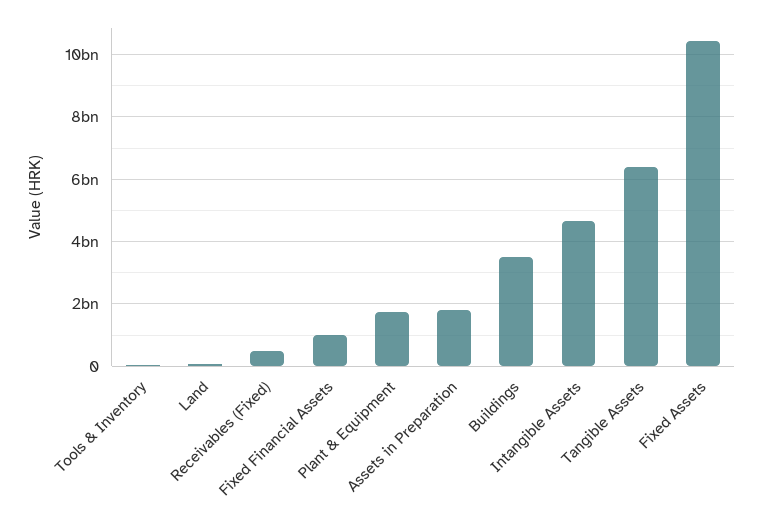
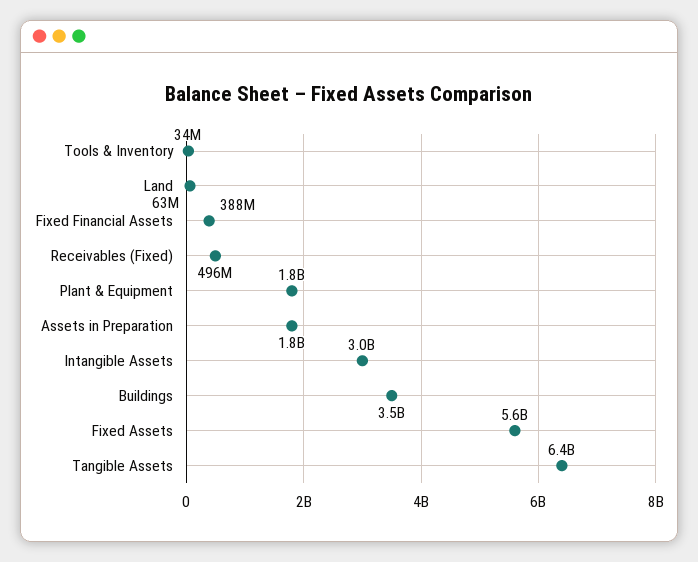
Fixed Financial Assets: 1000000000 -> 388000000
Intangible Assets: 4600000000 -> 3000000000
Fixed Assets: 10400000000 -> 5600000000

